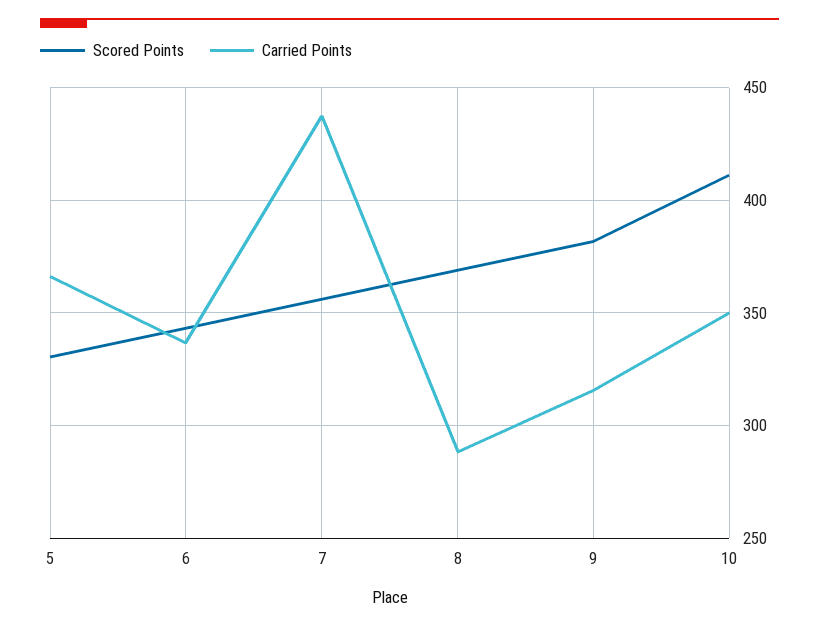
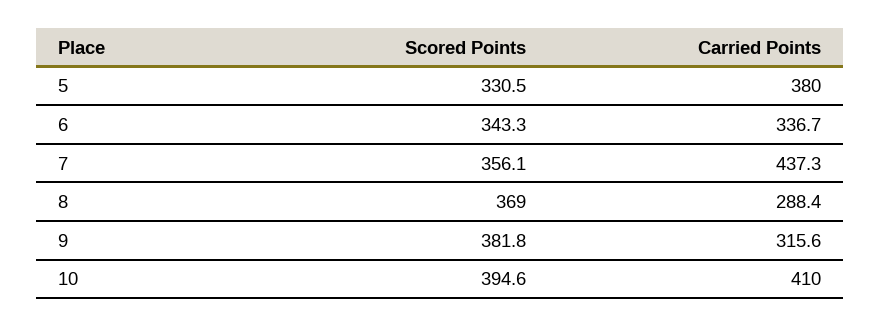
Carried Points, 5: 365 -> 380
Scored Points, 10: 410 -> 394.6
Carried Points, 10: 350 -> 410

